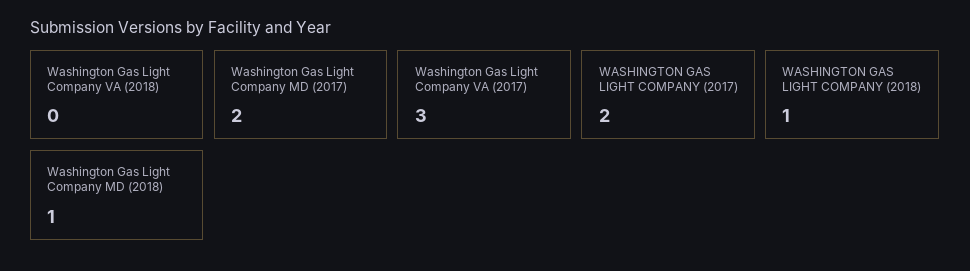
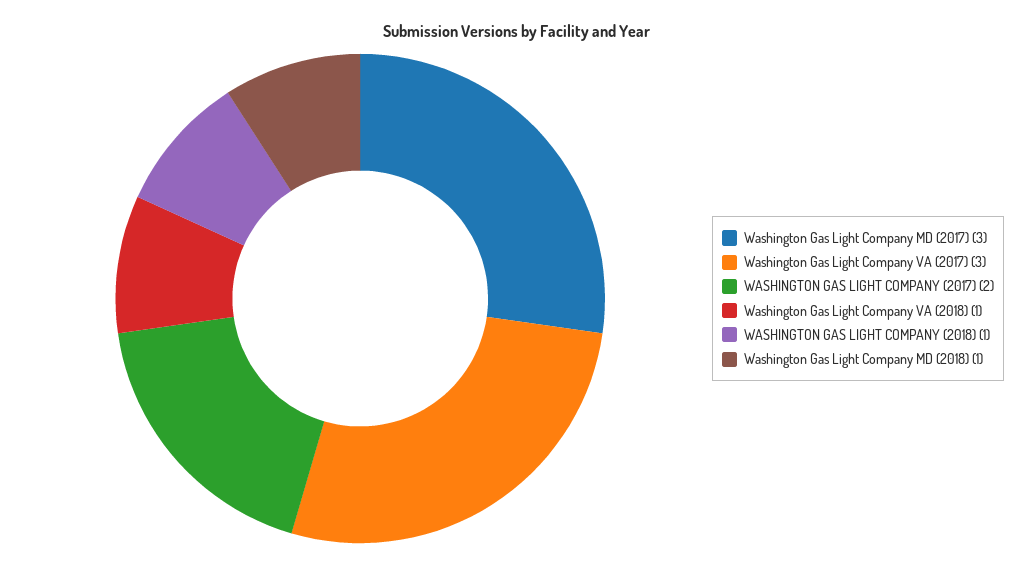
Washington Gas Light Company VA (2018): 0 -> 1
Washington Gas Light Company MD (2017): 2 -> 3

